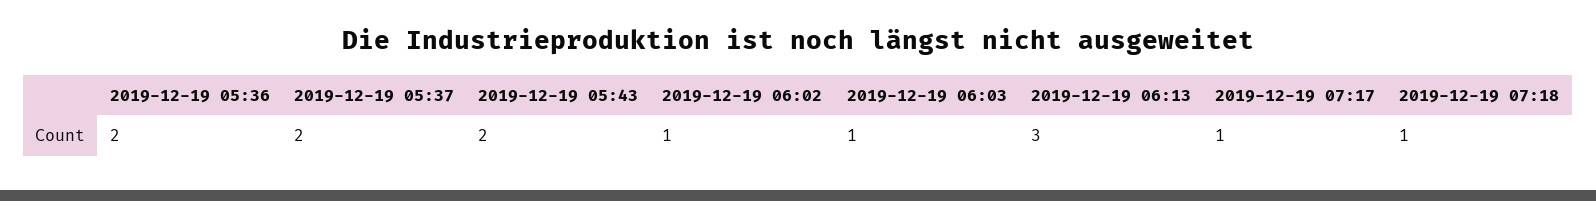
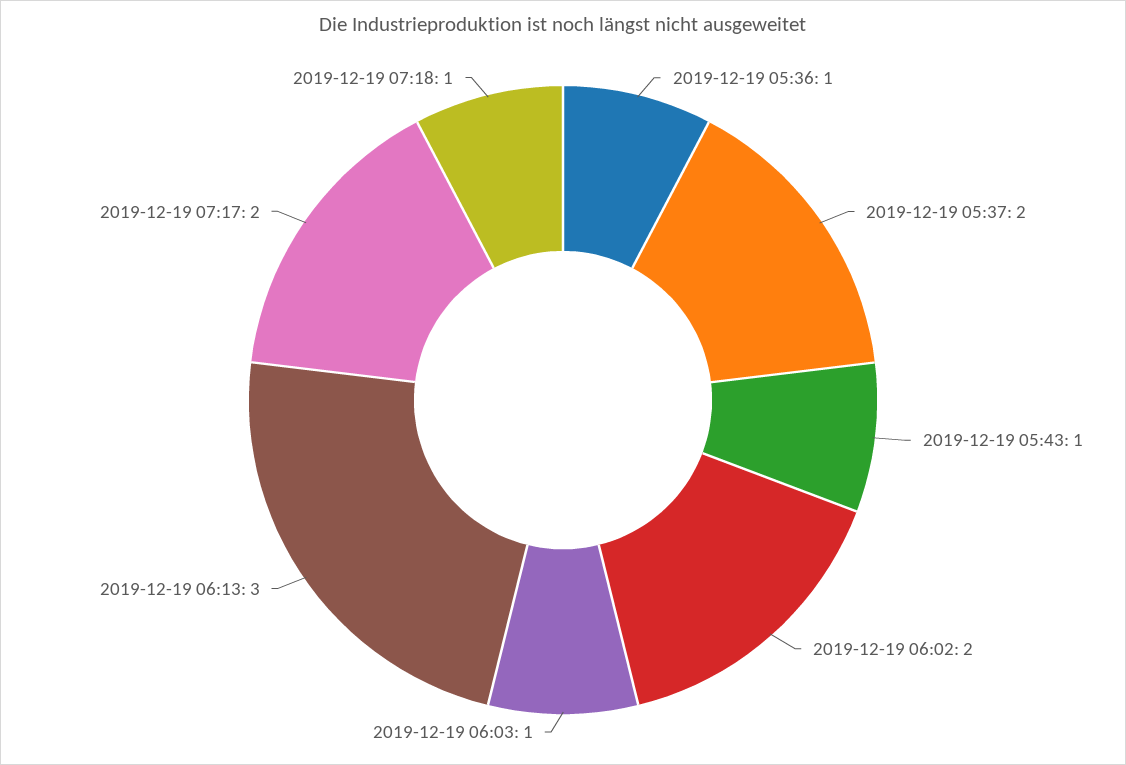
2019-12-19 05:36: 2 -> 1
2019-12-19 05:43: 2 -> 1
2019-12-19 06:02: 1 -> 2
2019-12-19 07:17: 1 -> 2

